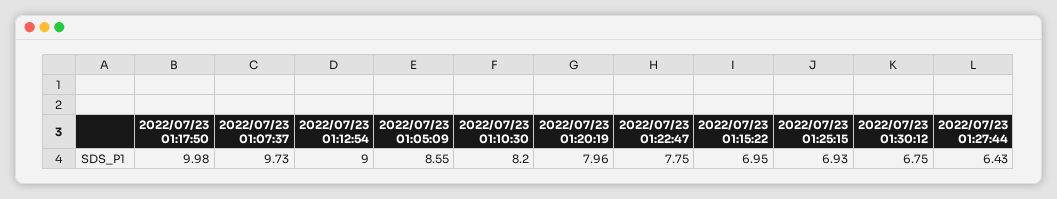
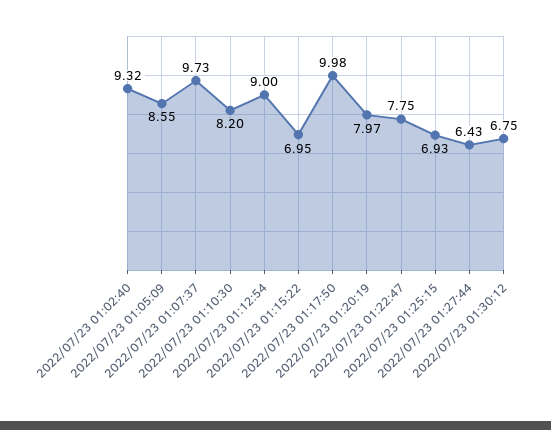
2022/07/23 01:20:19: 7.96 -> 7.97
2022/07/23 01:02:40: none -> 9.32

